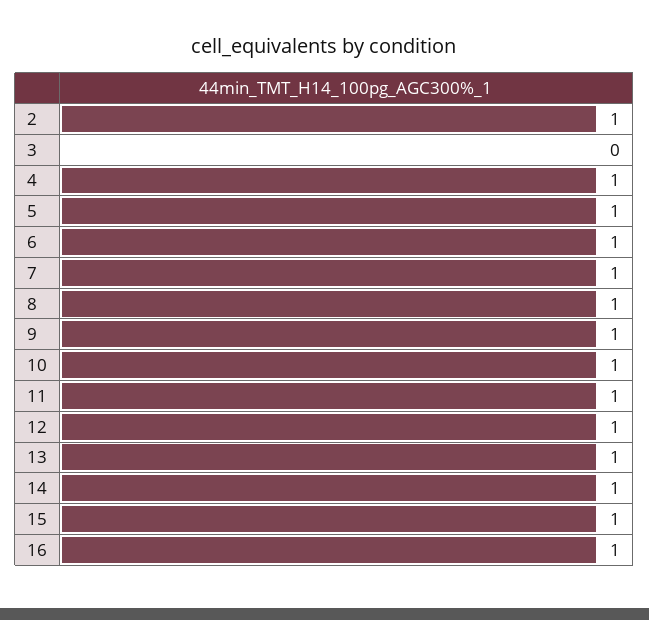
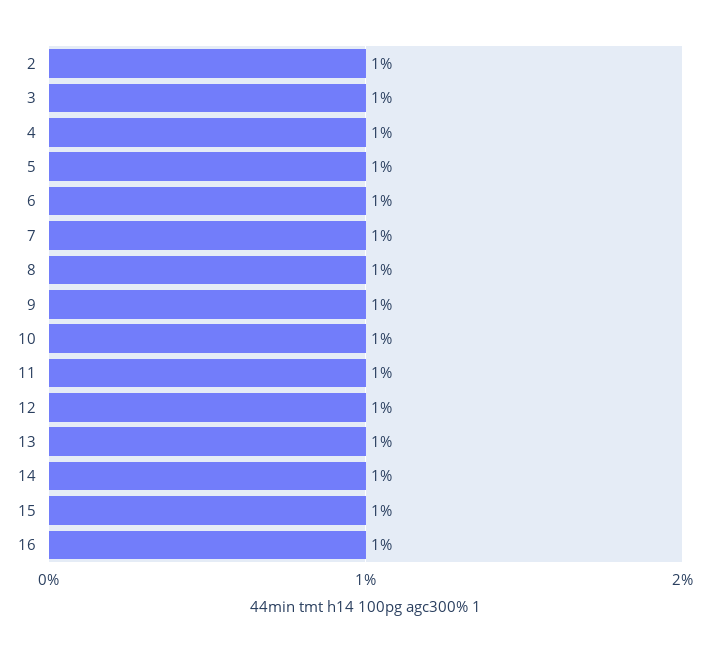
3: 0 -> 1

